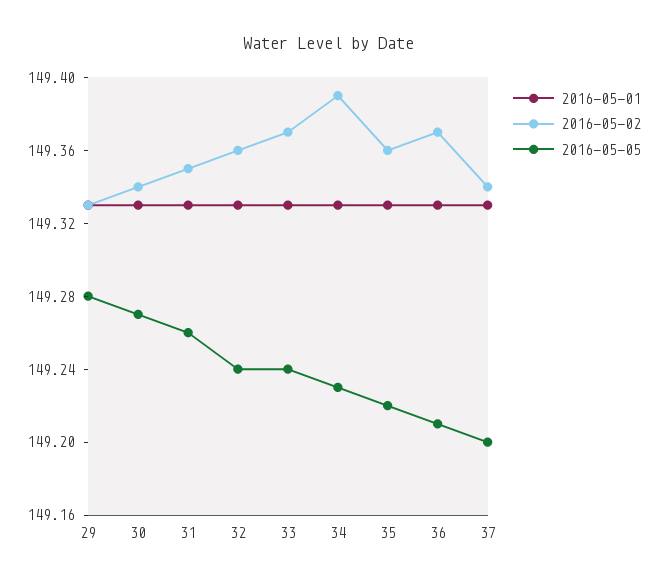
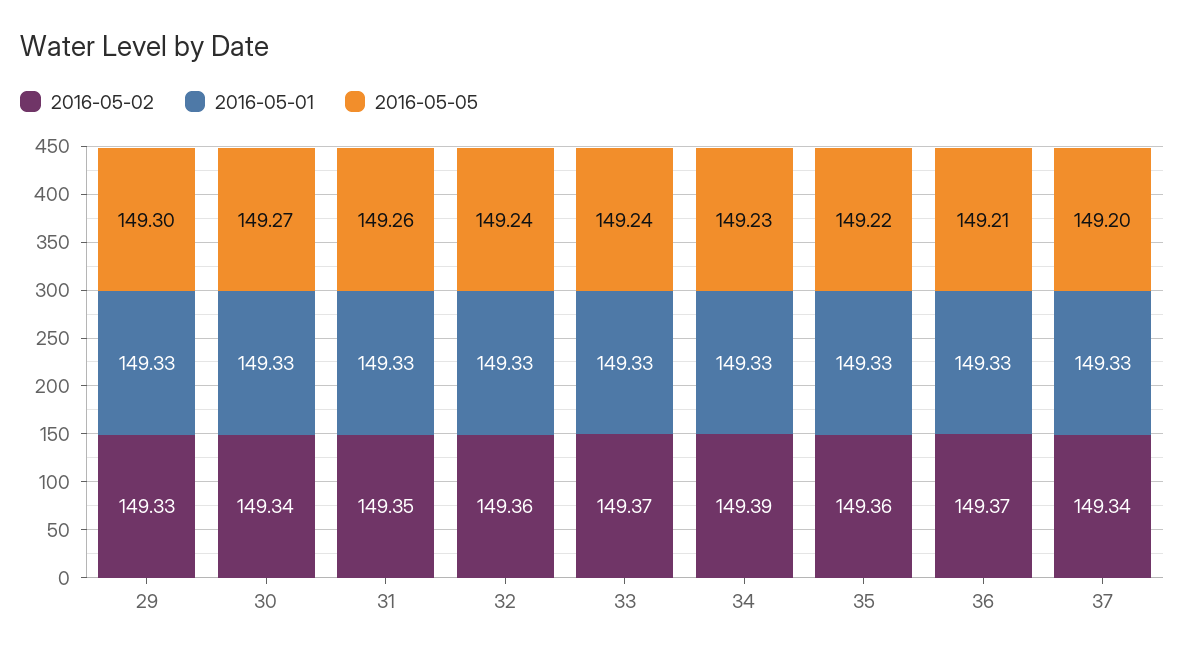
2016-05-05, 29: 149.28 -> 149.3

